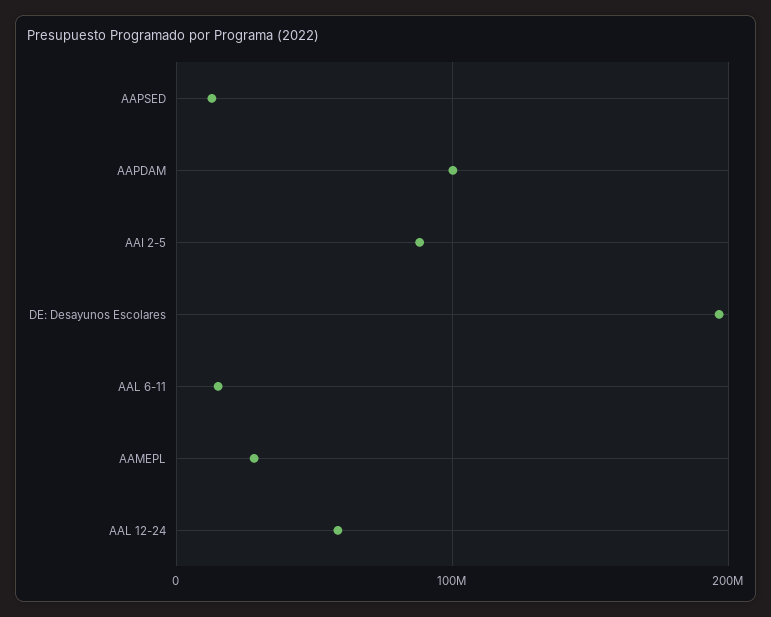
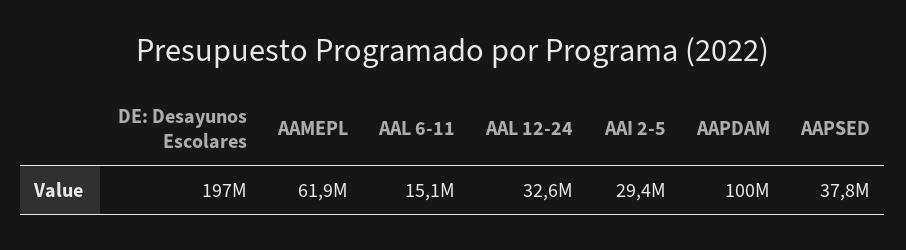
AAPSED: 10000000 -> 37800000
AAI 2-5: 90000000 -> 29400000
AAMEPL: 30000000 -> 61900000
AAL 12-24: 60000000 -> 32600000

